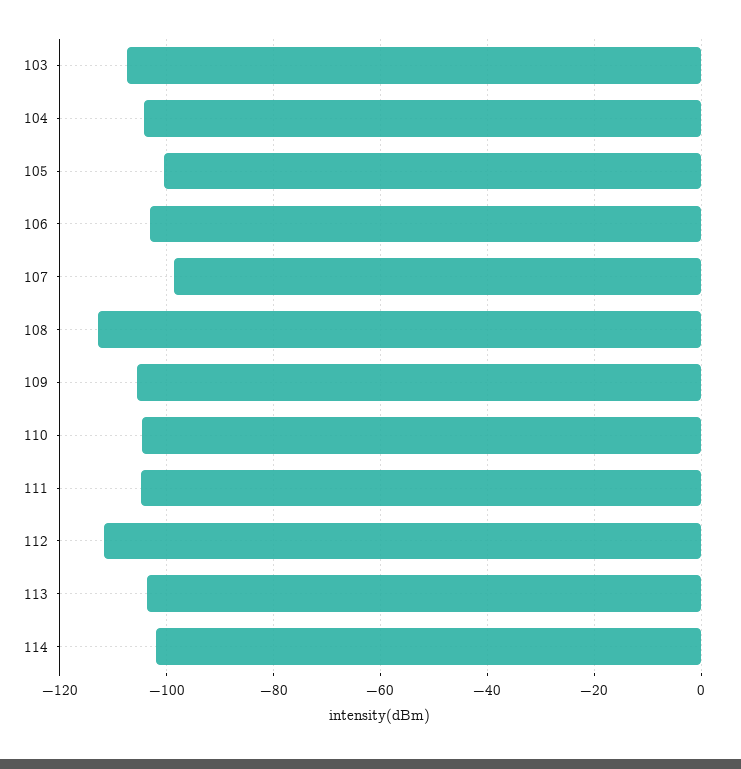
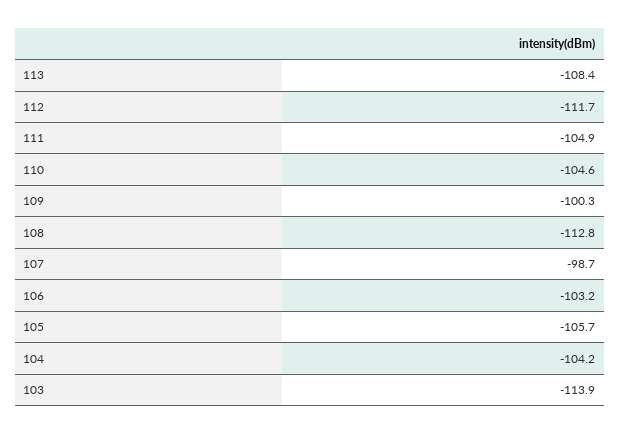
103: -108 -> -113.9
105: -100 -> -105.7
109: -106 -> -100.3
113: -104 -> -108.4
114: -102 -> none

